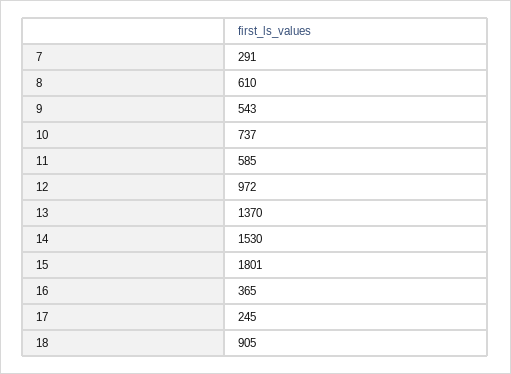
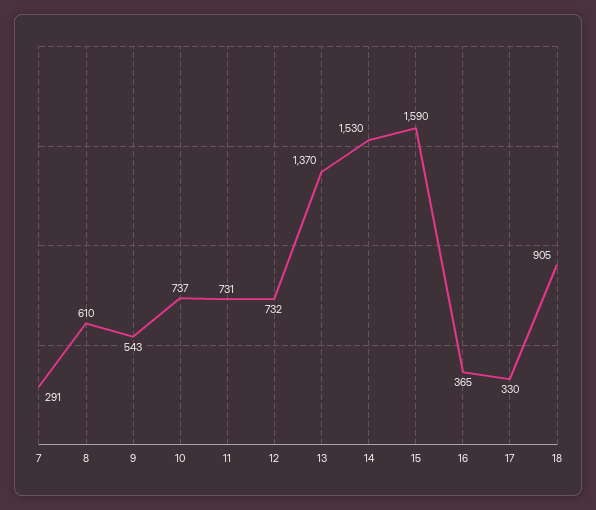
11: 585 -> 731
12: 972 -> 732
15: 1801 -> 1590
17: 245 -> 330

